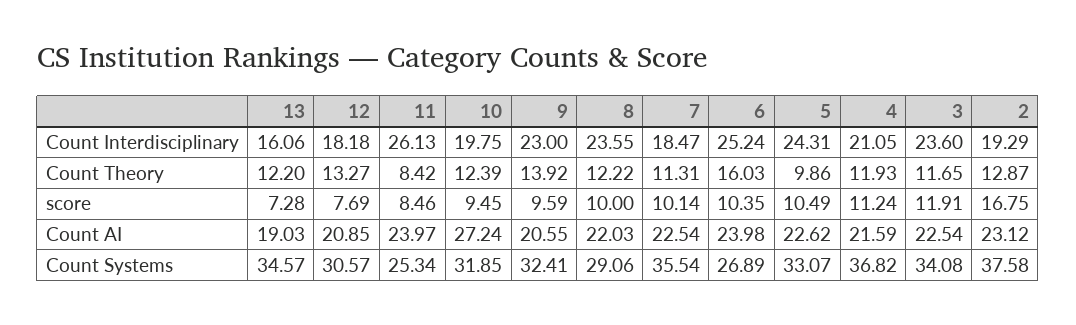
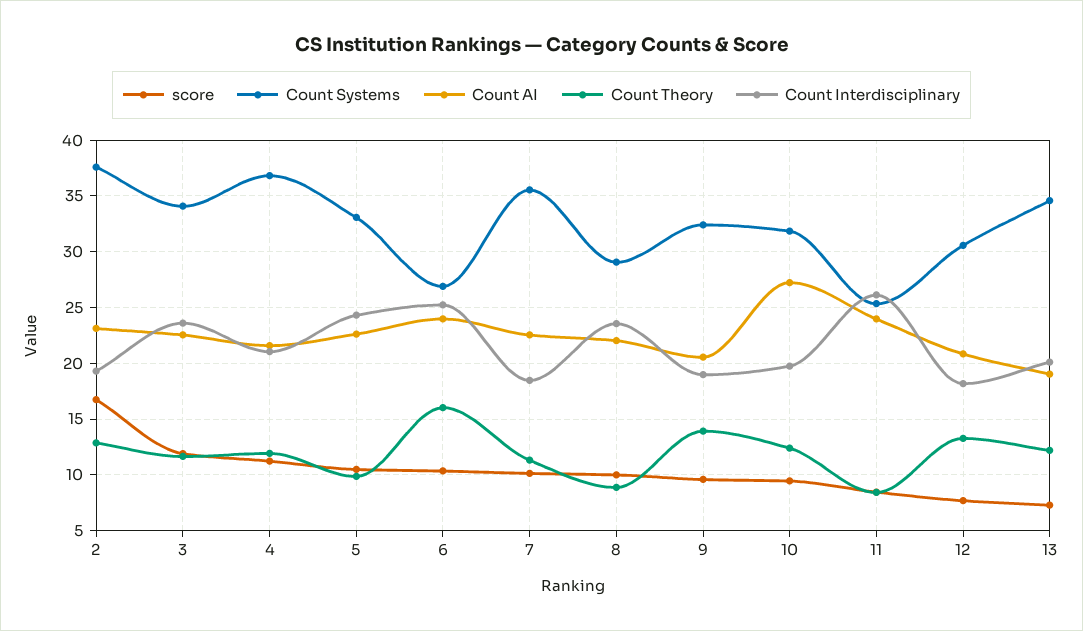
Count Interdisciplinary, 13: 16.06 -> 20
Count Interdisciplinary, 9: 23 -> 19
Count Theory, 8: 12.22 -> 9

